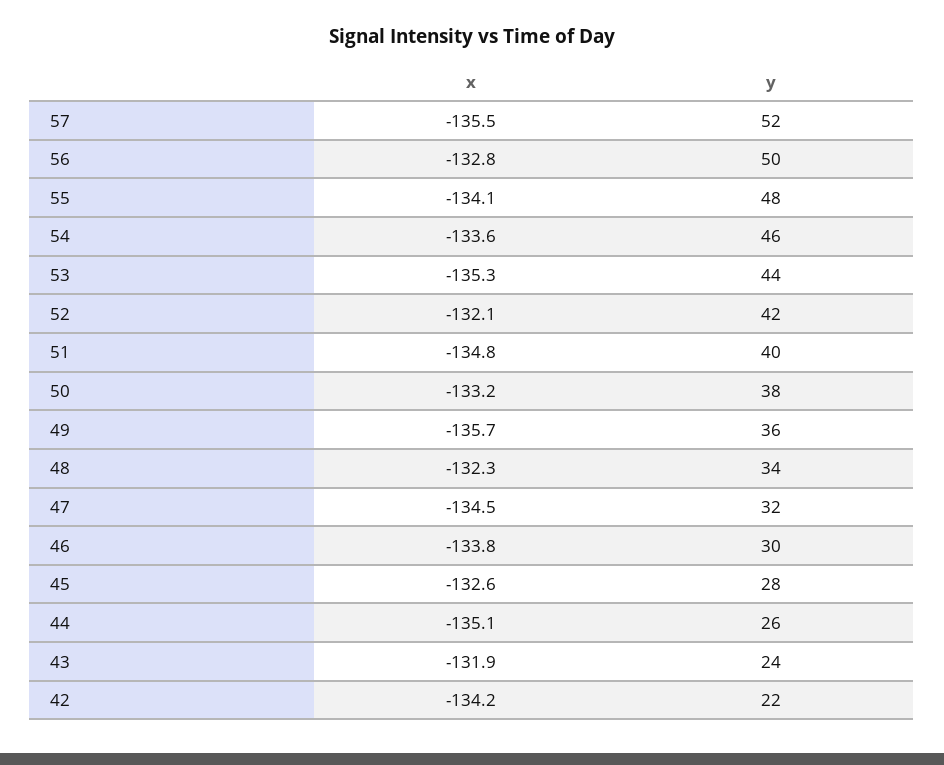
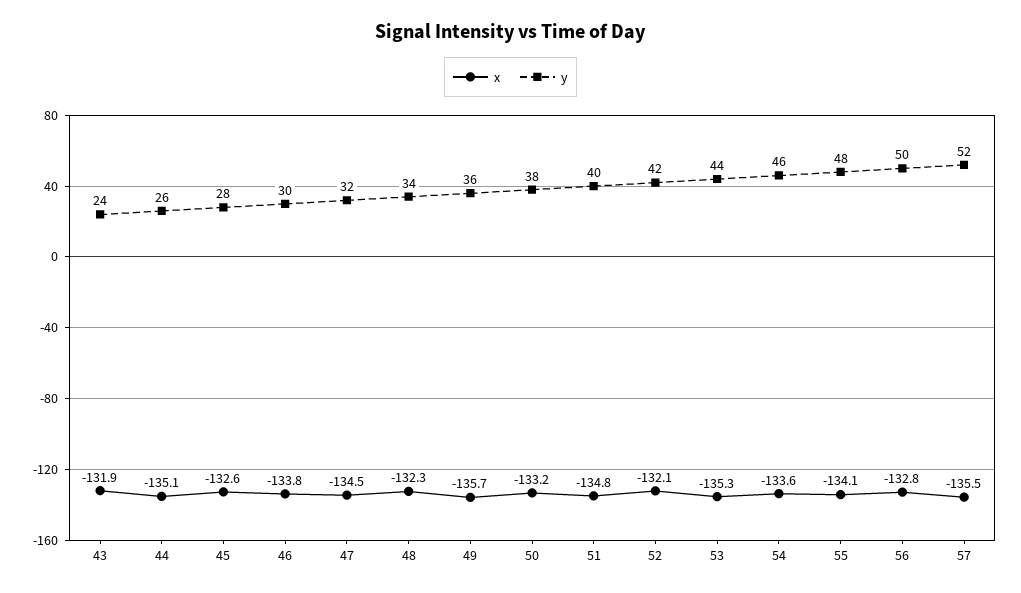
x, 42: -134.2 -> none
y, 42: 22 -> none

